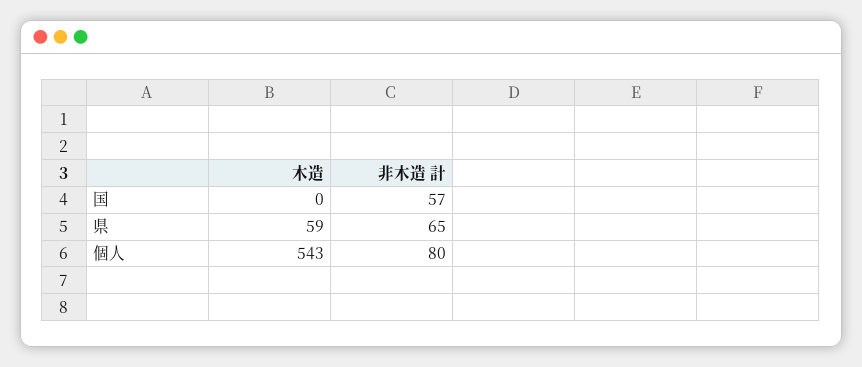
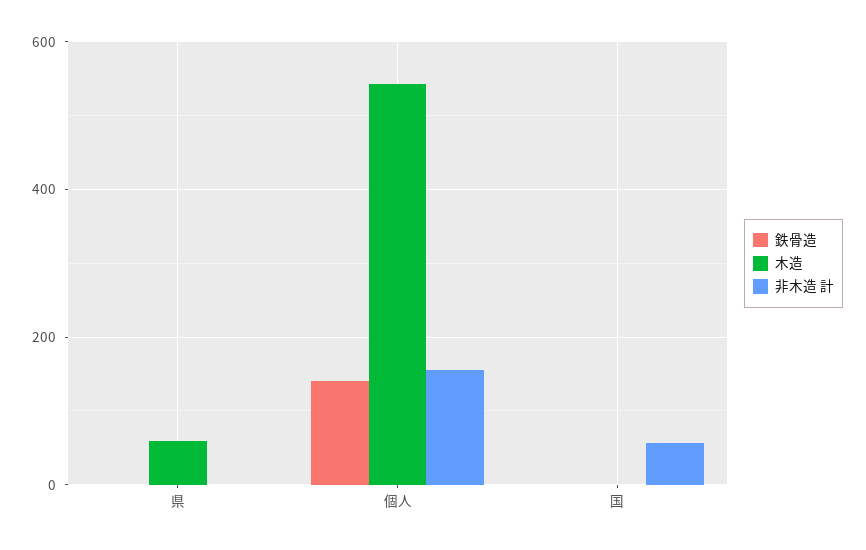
非木造 計, 県: 65 -> 0
非木造 計, 個人: 80 -> 160
鉄骨造, 県: none -> 0
鉄骨造, 個人: none -> 140
鉄骨造, 国: none -> 0

